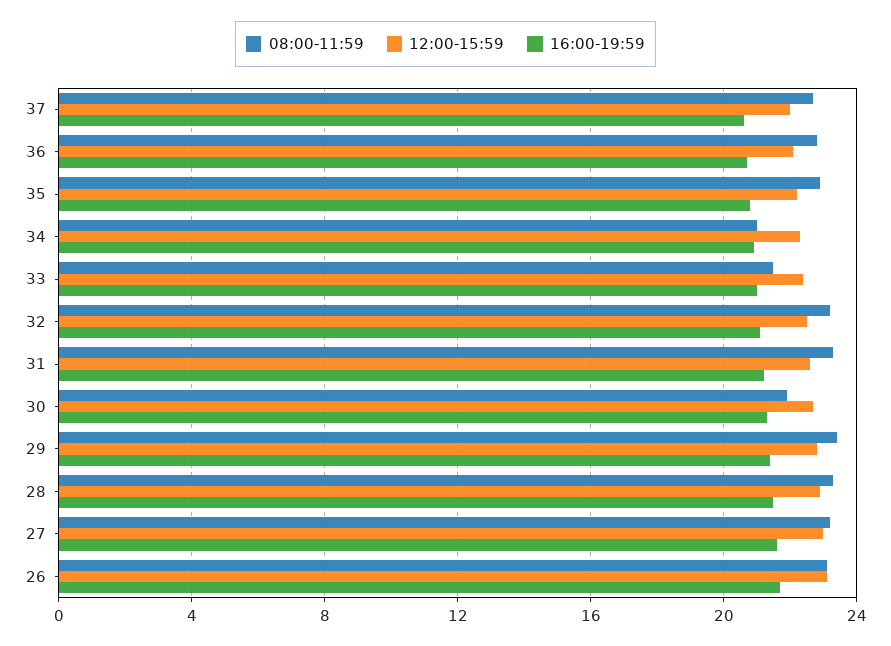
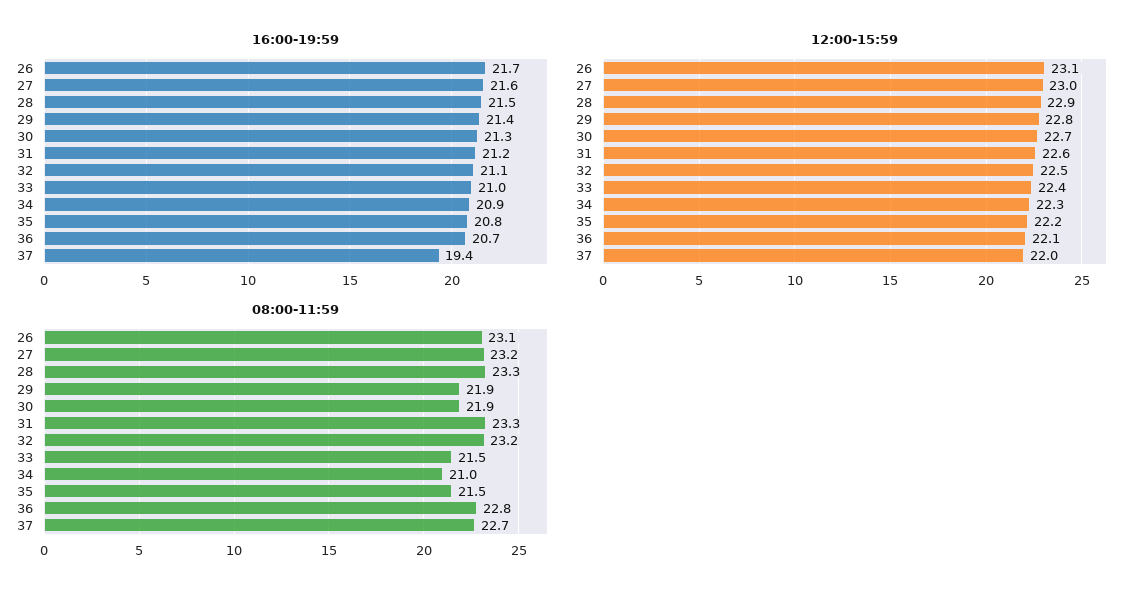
16:00-19:59, 37: 20.5 -> 19.4
08:00-11:59, 35: 23 -> 21.5
08:00-11:59, 29: 23.5 -> 21.9

